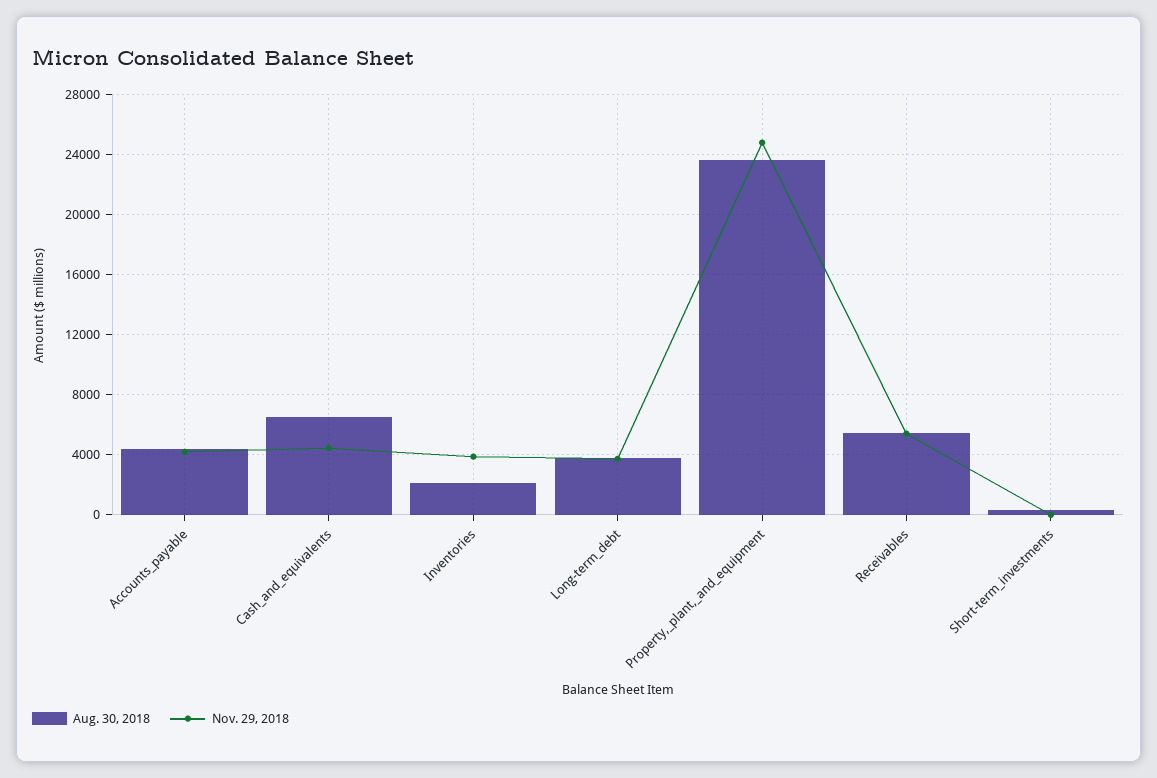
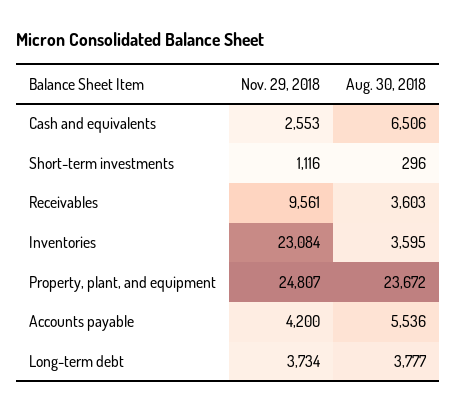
Aug. 30, 2018, Accounts_payable: 4500 -> 5536
Nov. 29, 2018, Cash_and_equivalents: 4500 -> 2553
Aug. 30, 2018, Inventories: 2000 -> 3595
Nov. 29, 2018, Inventories: 4000 -> 23084
Aug. 30, 2018, Receivables: 5500 -> 3603
Nov. 29, 2018, Receivables: 5500 -> 9561
Nov. 29, 2018, Short-term_investments: 0 -> 1116

